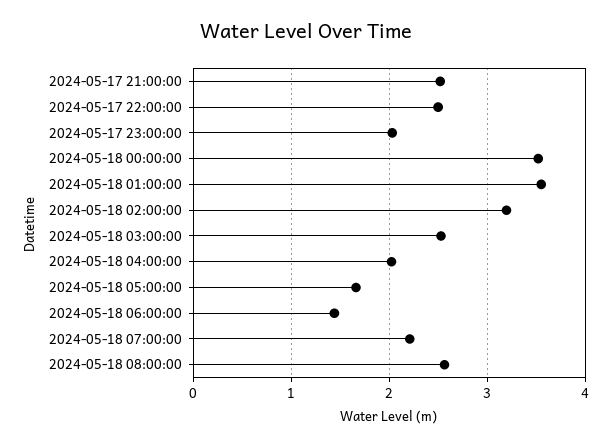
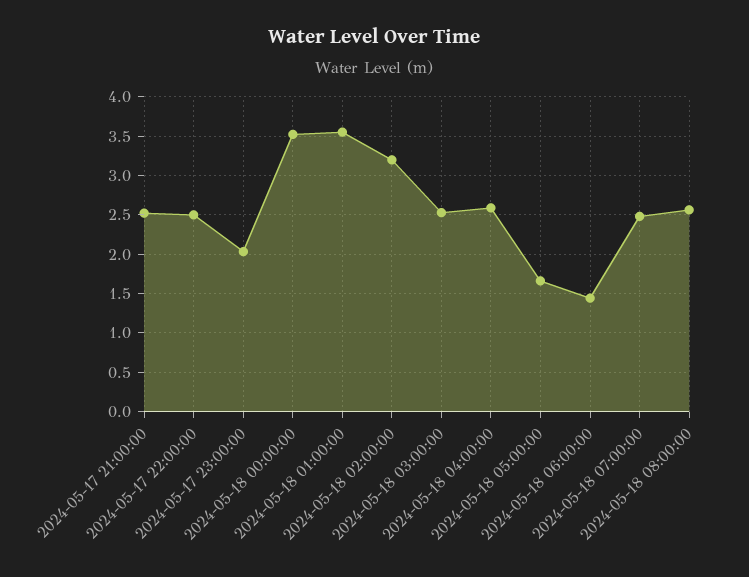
2024-05-18 04:00:00: 2 -> 2.6
2024-05-18 07:00:00: 2.2 -> 2.5

